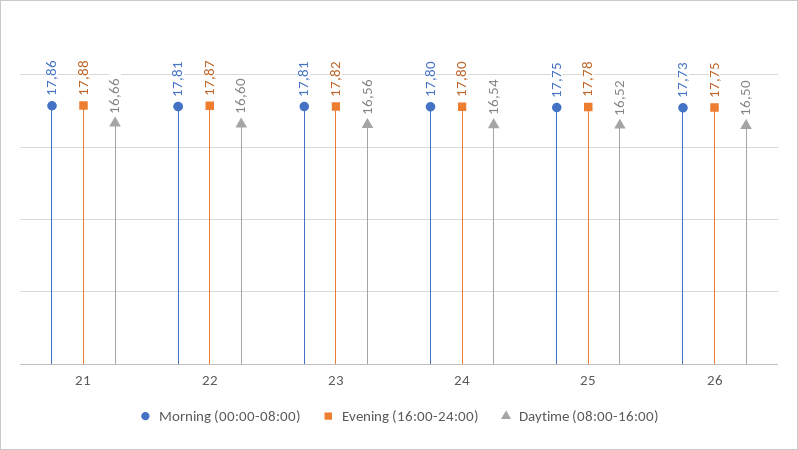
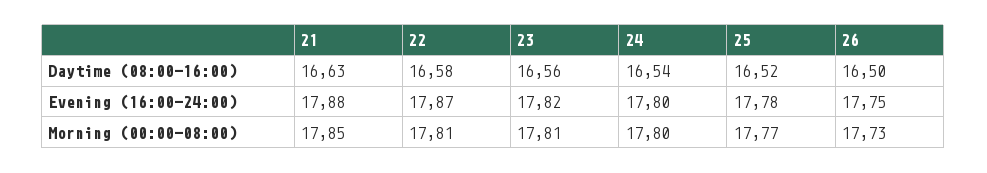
Morning (00:00-08:00), 21: 17.86 -> 17.85
Daytime (08:00-16:00), 21: 16.66 -> 16.63
Daytime (08:00-16:00), 22: 16.6 -> 16.58
Morning (00:00-08:00), 25: 17.75 -> 17.77

